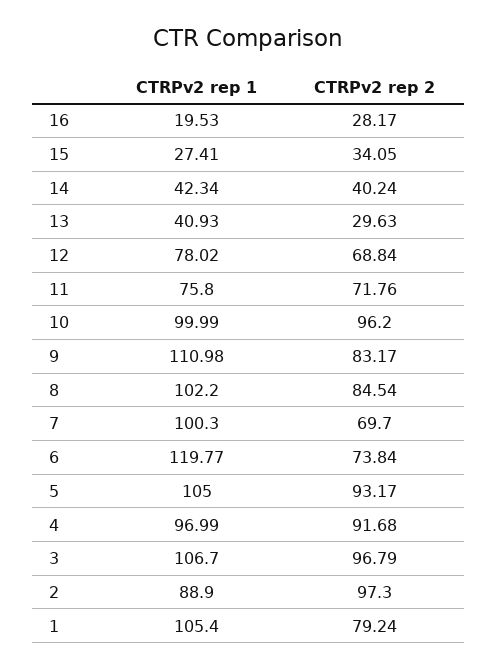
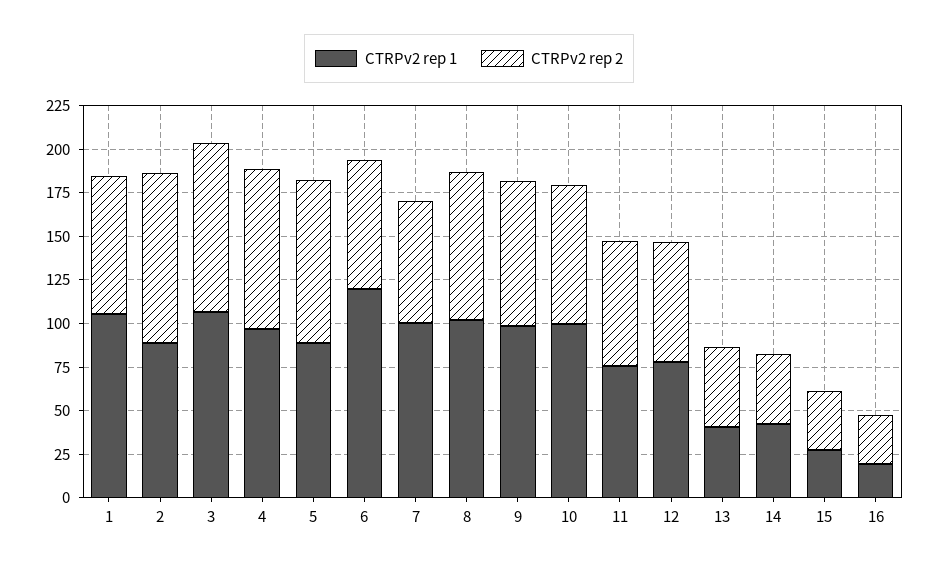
CTRPv2 rep 2, 13: 29.63 -> 45
CTRPv2 rep 2, 10: 96.2 -> 80
CTRPv2 rep 1, 9: 110.98 -> 100
CTRPv2 rep 1, 5: 105 -> 90

